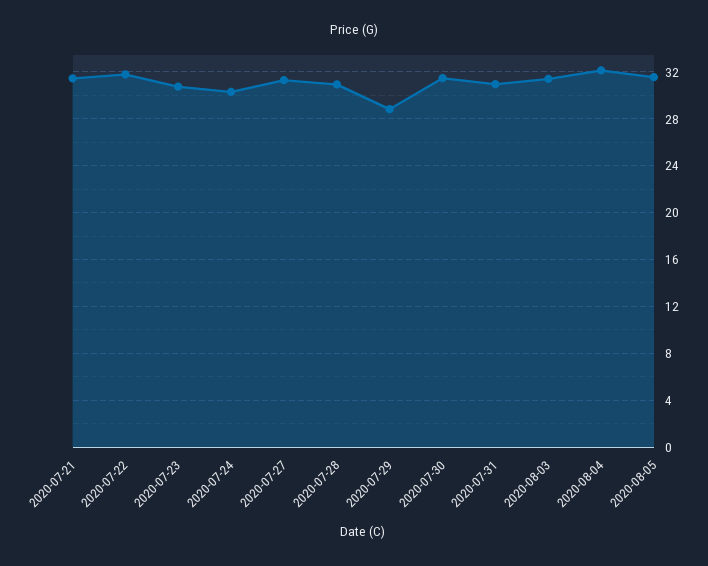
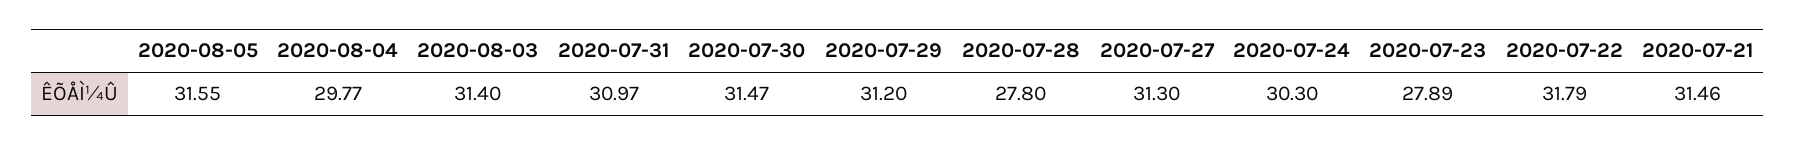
2020-07-23: 31 -> 27.89
2020-07-28: 31 -> 27.8
2020-07-29: 29 -> 31.2
2020-08-04: 32 -> 29.77

